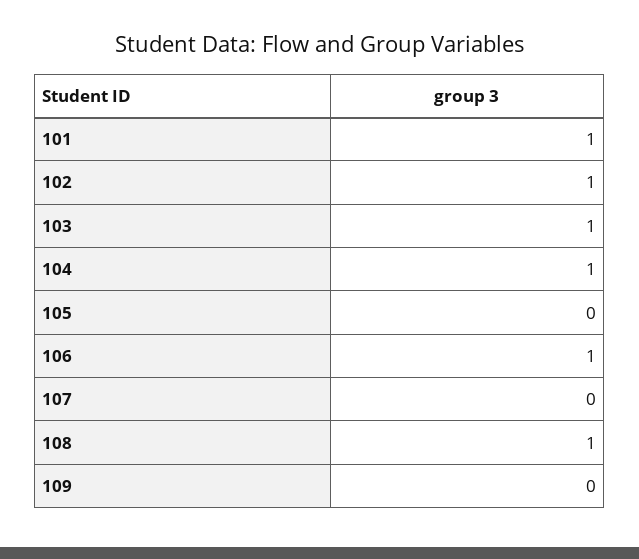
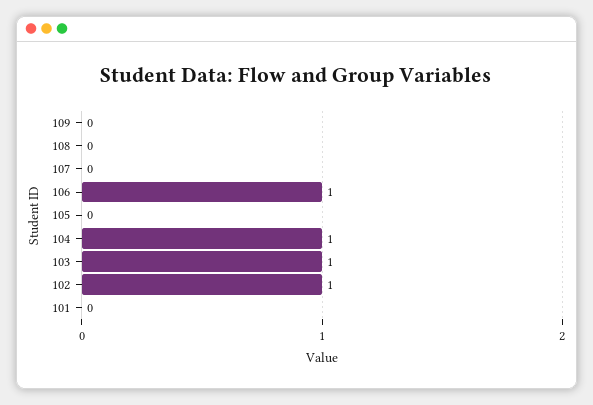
101: 1 -> 0
108: 1 -> 0

